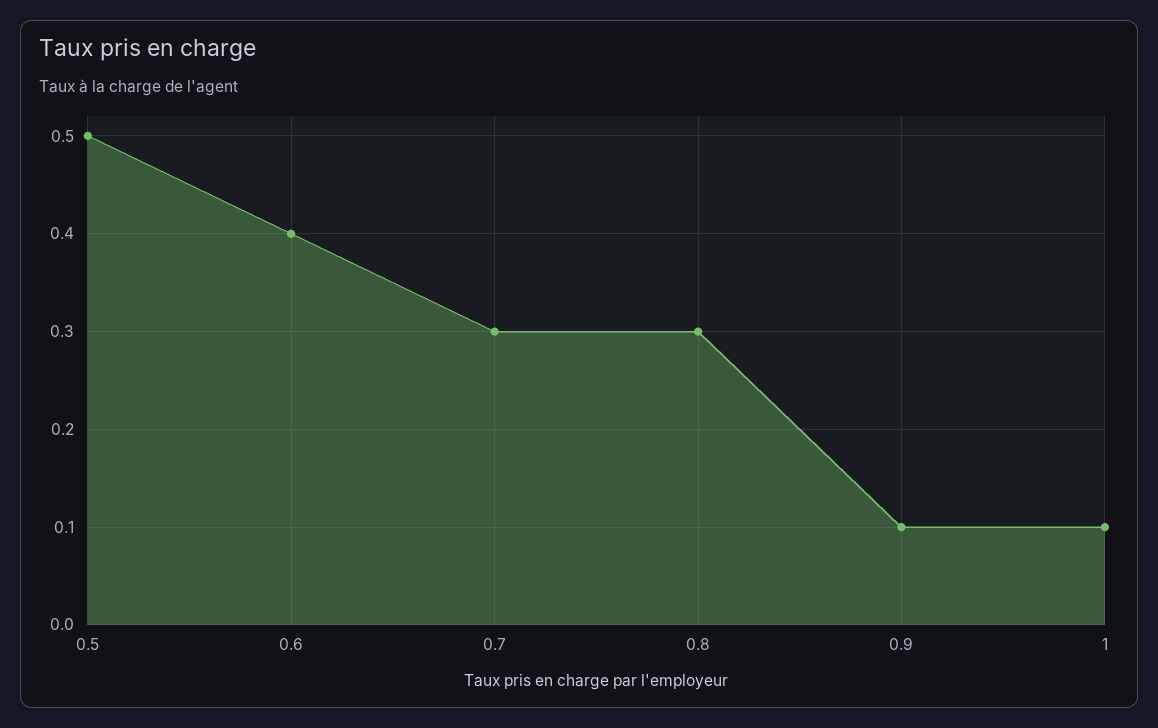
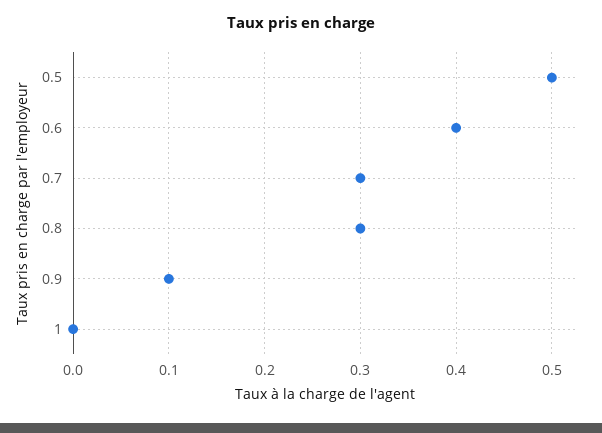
1: 0.1 -> 0

